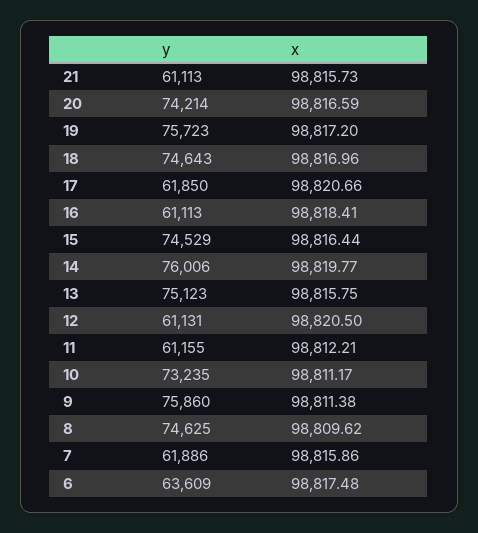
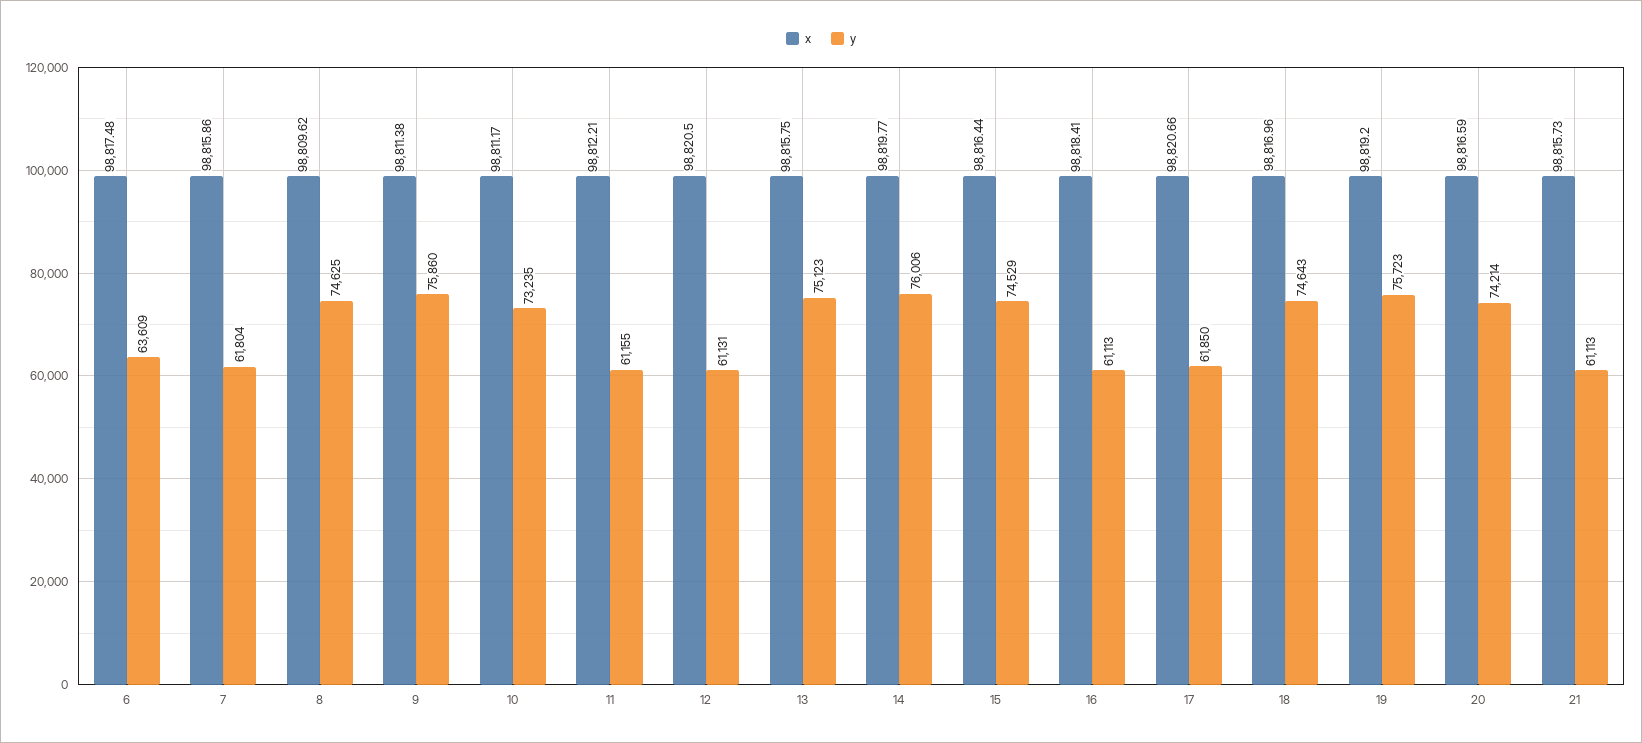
x, 19: 98817.2 -> 98819.2
y, 7: 61886 -> 61804

